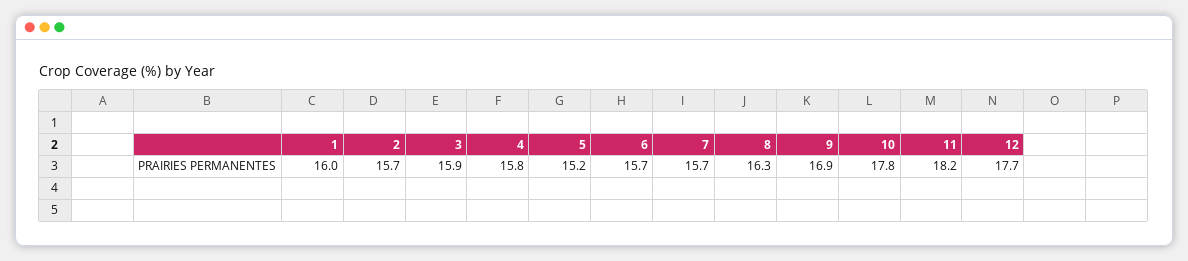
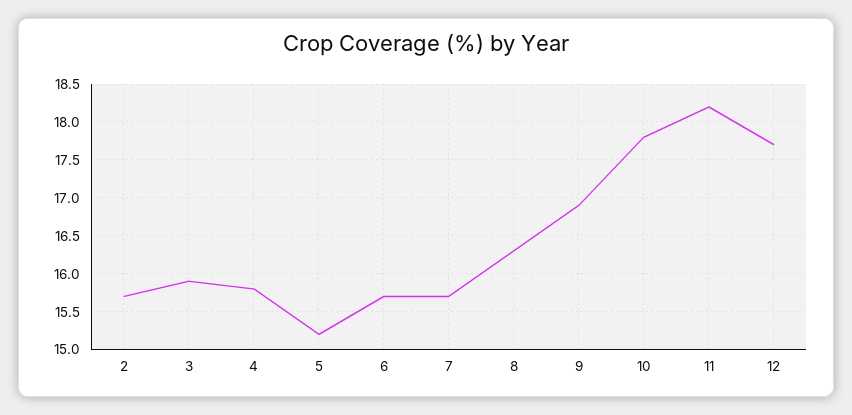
1: 16 -> none

